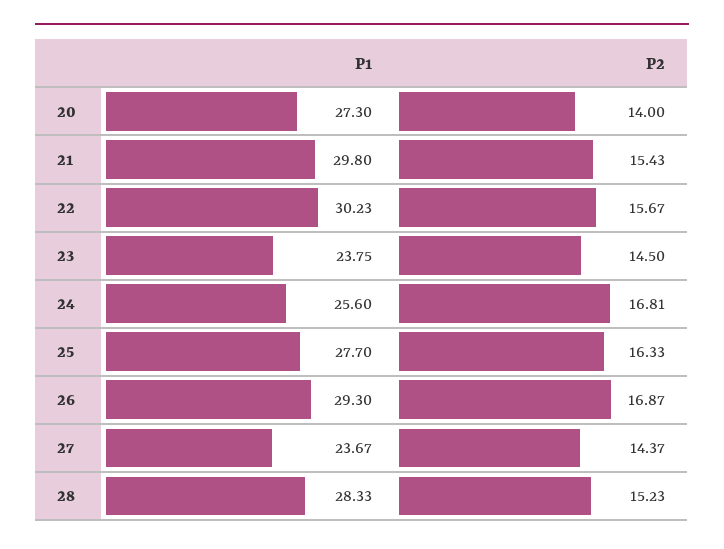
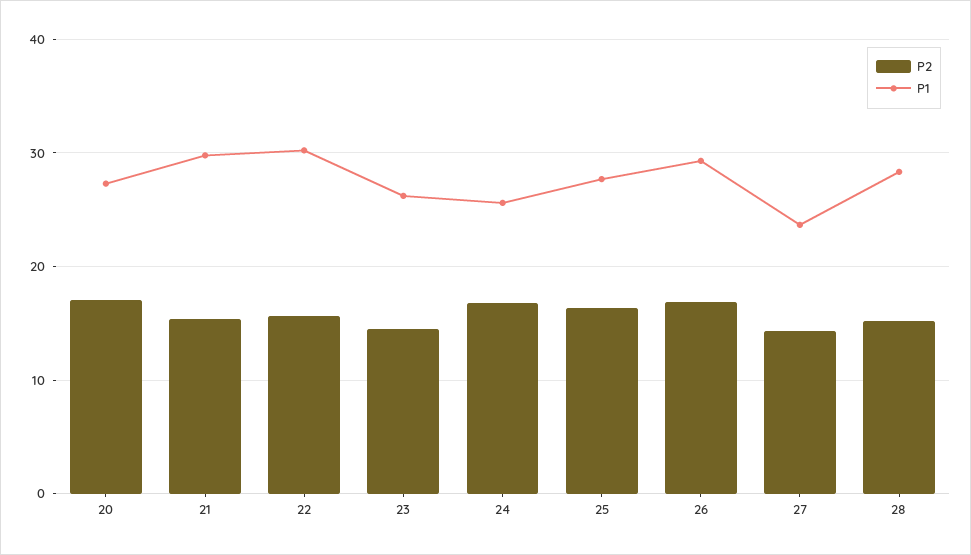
P2, 20: 14 -> 17
P1, 23: 23.75 -> 26

